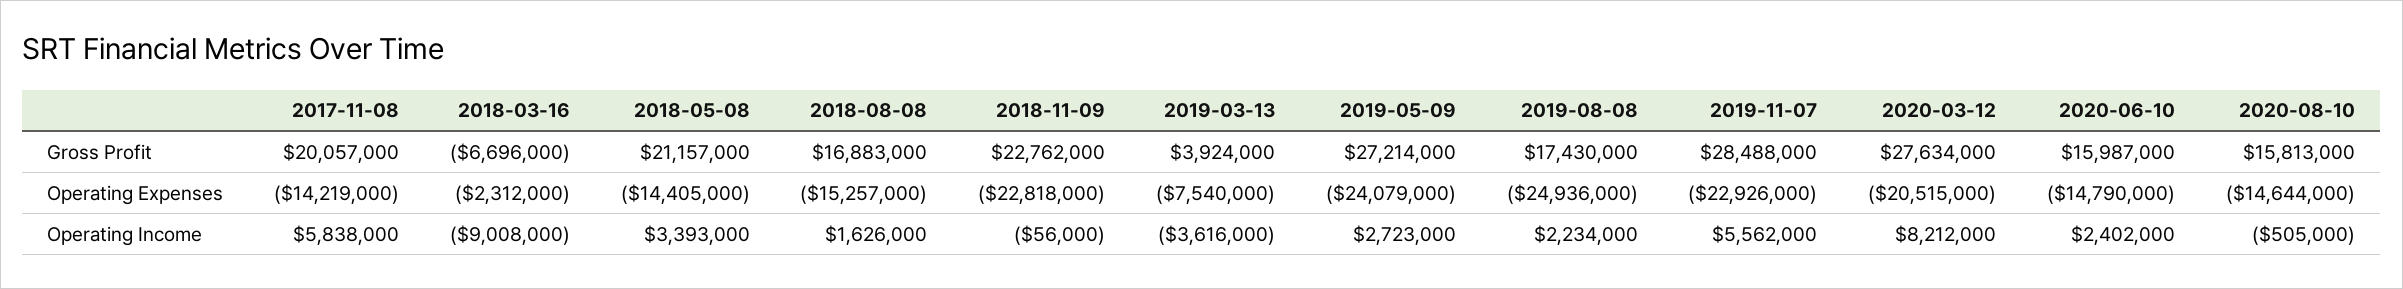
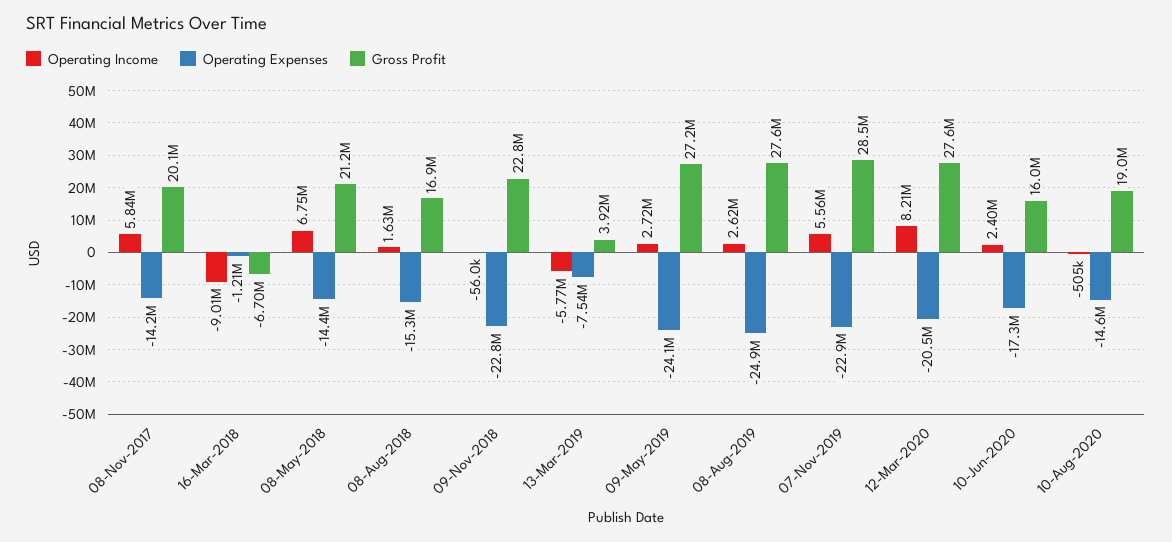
Gross Profit, 2019-08-08: 17430000 -> 27600000
Gross Profit, 2020-08-10: 15813000 -> 19000000
Operating Expenses, 2018-03-16: -2312000 -> -1210000
Operating Expenses, 2020-06-10: -14790000 -> -17300000
Operating Income, 2018-05-08: 3393000 -> 6750000
Operating Income, 2019-03-13: -3616000 -> -5770000
Operating Income, 2019-08-08: 2234000 -> 2620000

